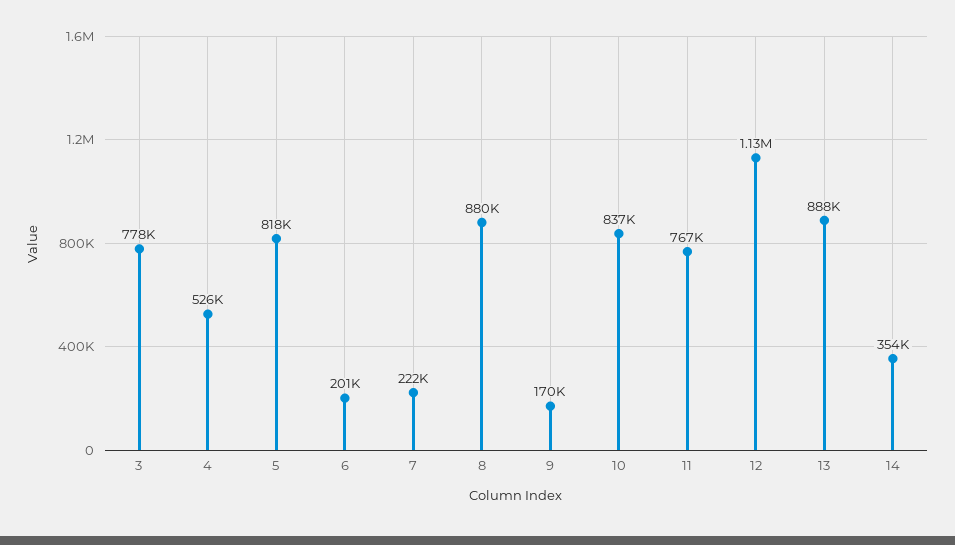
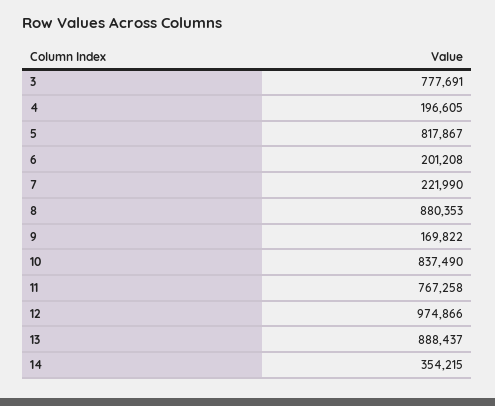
4: 526000 -> 196605
12: 1130000 -> 974866

